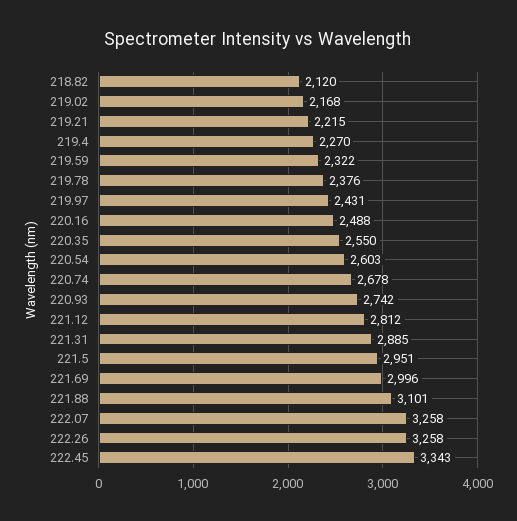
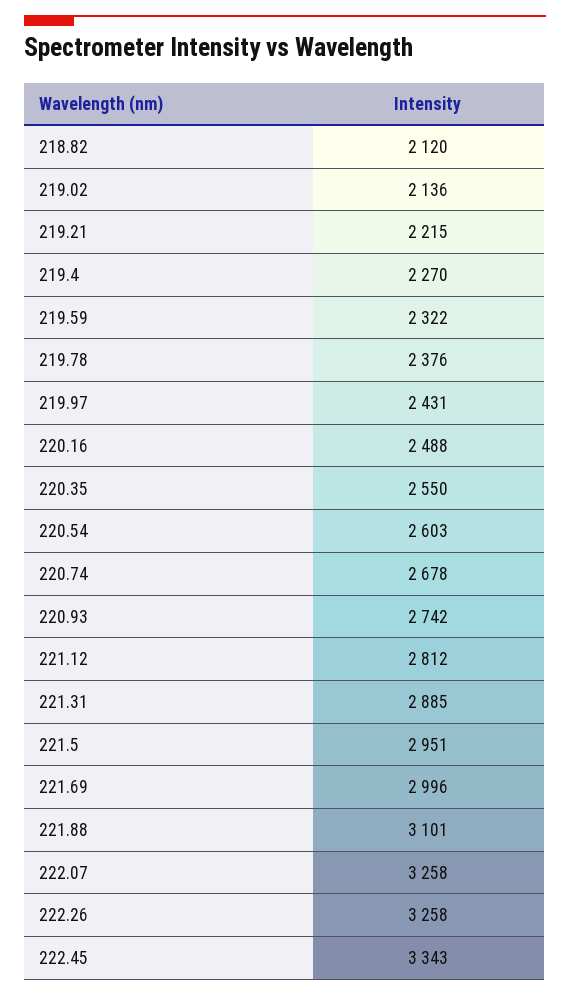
219.02: 2168 -> 2136

